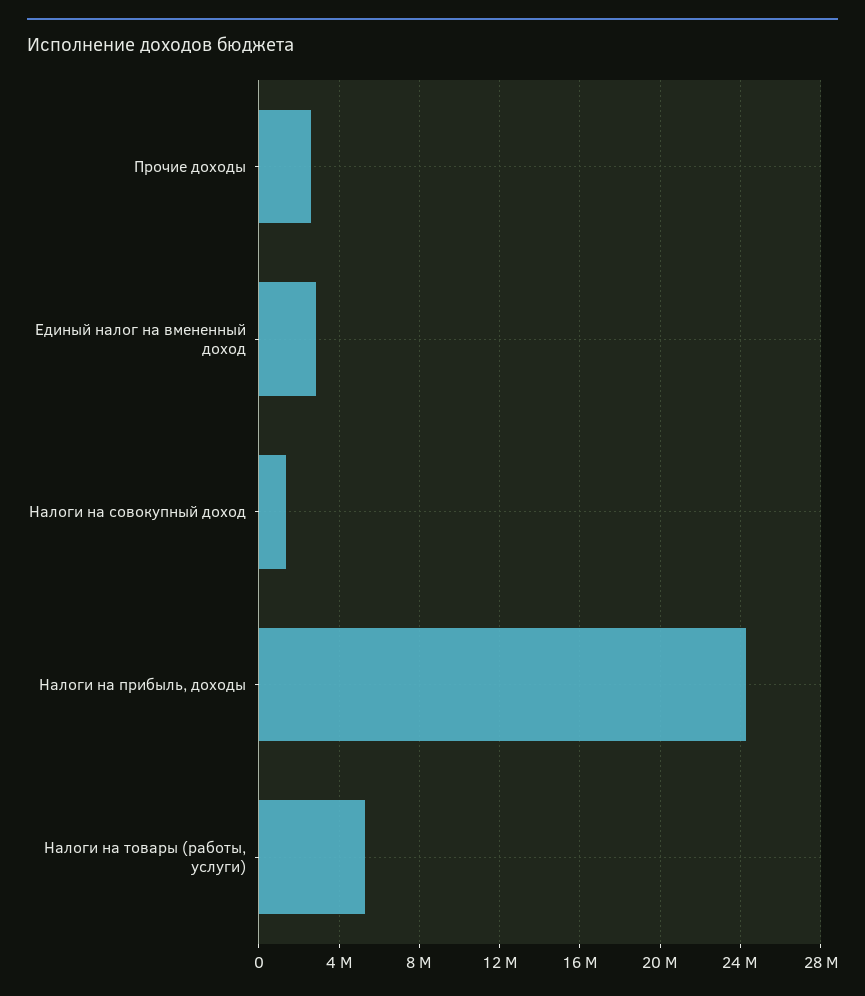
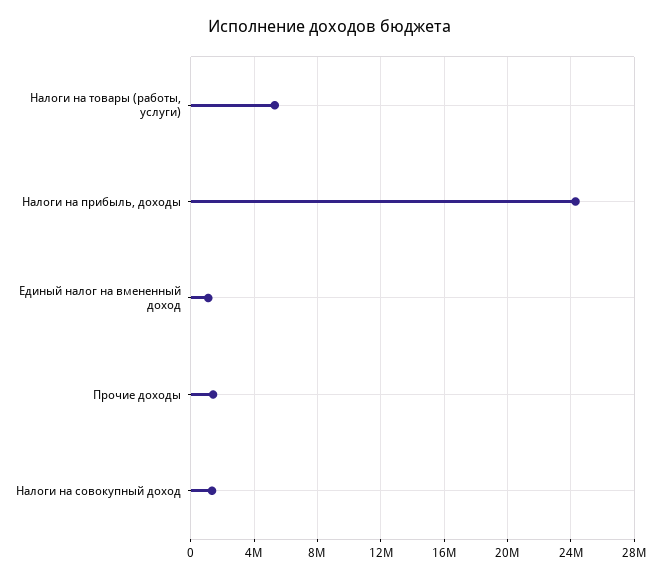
Прочие доходы: 2500000 -> 1500000
Единый налог на вмененный доход: 3000000 -> 1000000

